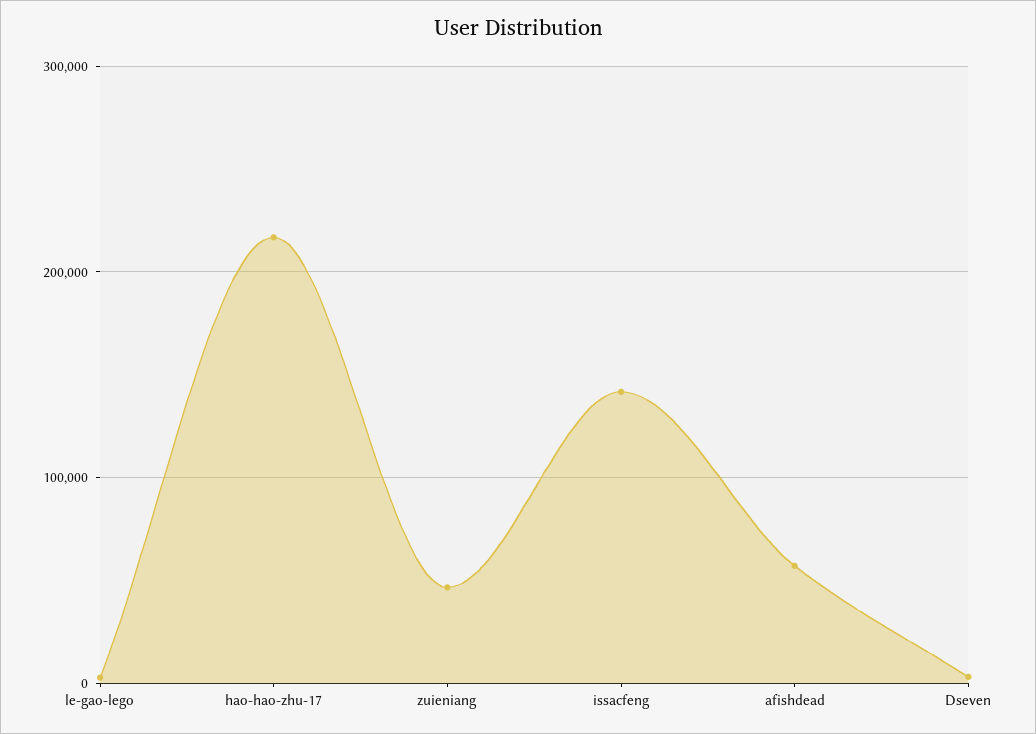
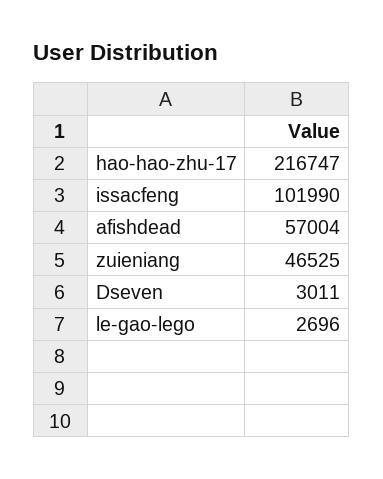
issacfeng: 140000 -> 101990

